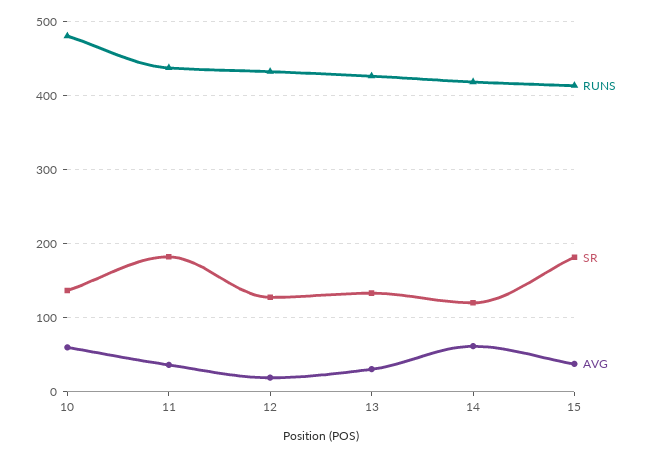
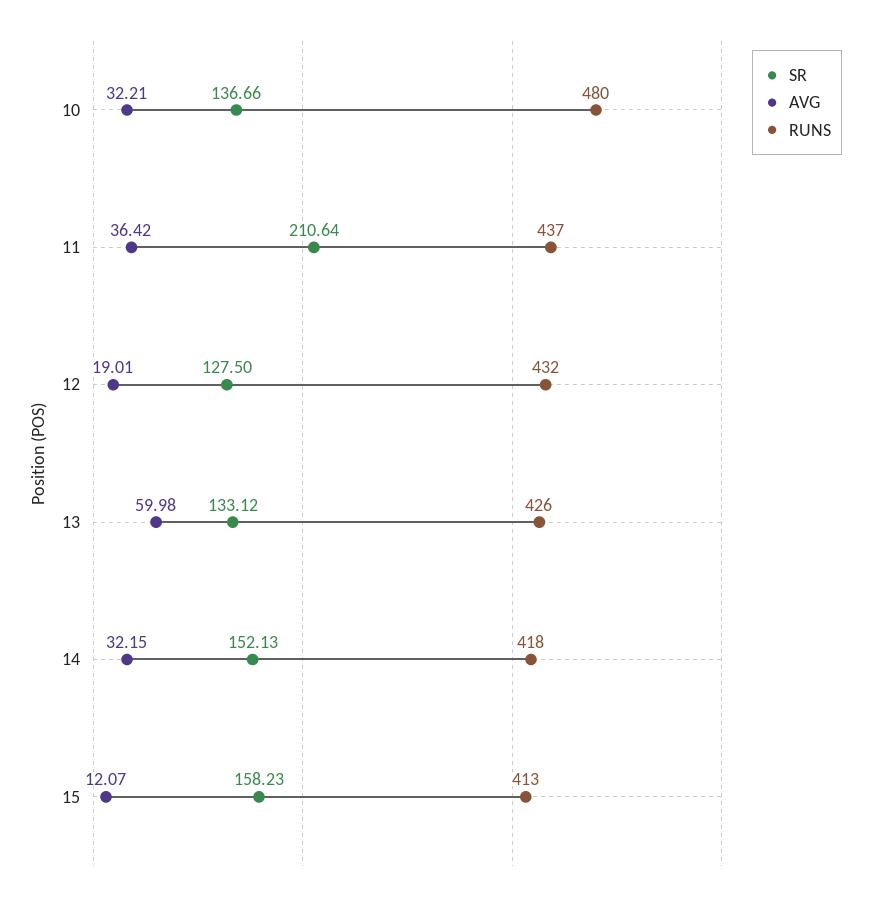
AVG, 10: 60 -> 32.21
SR, 11: 180 -> 210.64
AVG, 13: 30 -> 59.98
SR, 14: 120 -> 152.13
AVG, 14: 60 -> 32.15
SR, 15: 180 -> 158.23
AVG, 15: 40 -> 12.07

